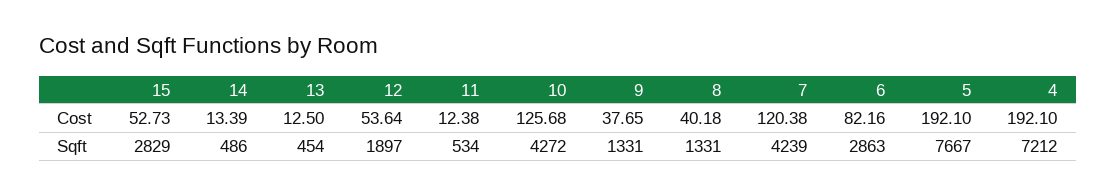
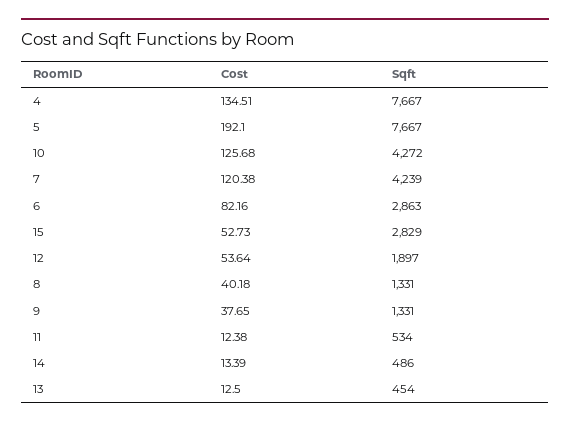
4, Cost: 192.1 -> 134.51
4, Sqft: 7212 -> 7667

